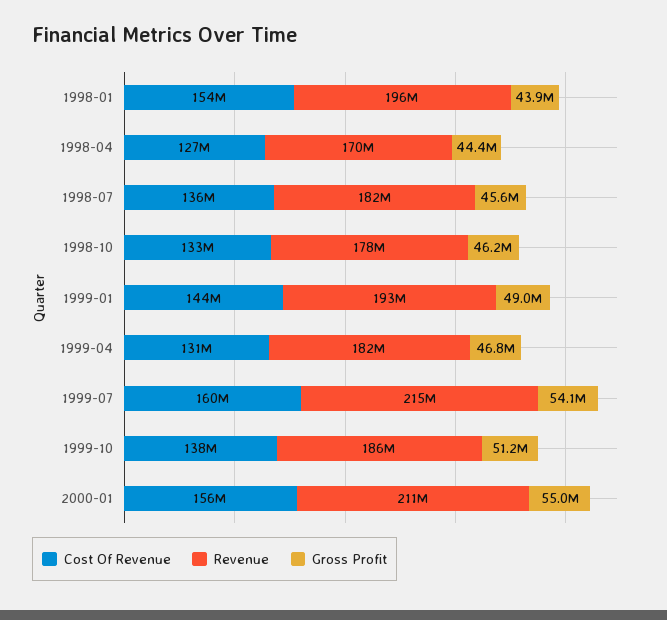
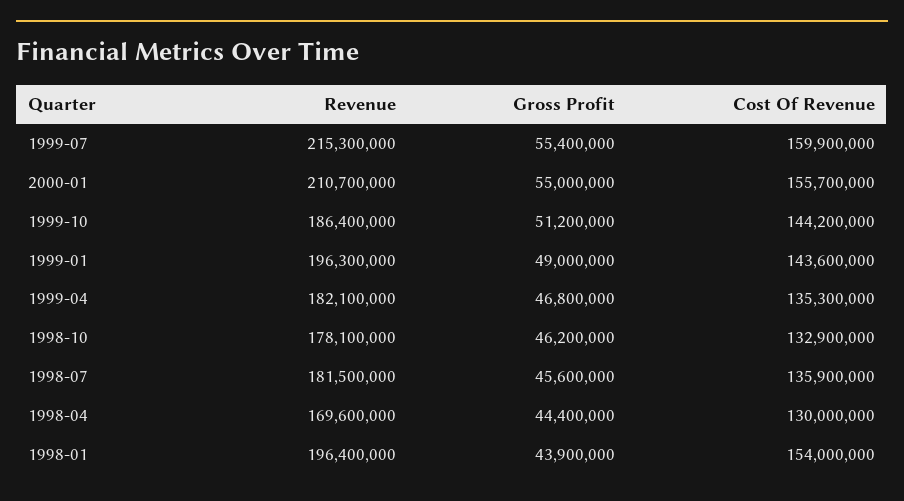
Cost Of Revenue, 1998-04: 127000000 -> 130000000
Revenue, 1999-01: 193000000 -> 196300000
Cost Of Revenue, 1999-04: 131000000 -> 135300000
Gross Profit, 1999-07: 54100000 -> 55400000
Cost Of Revenue, 1999-10: 138000000 -> 144200000

